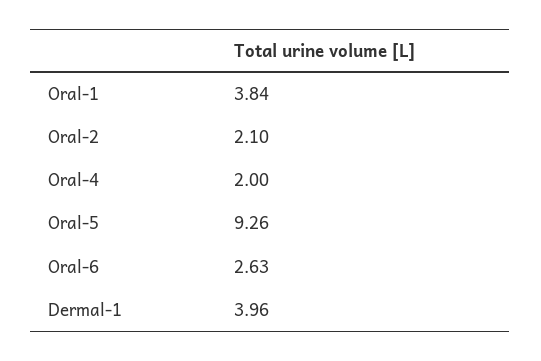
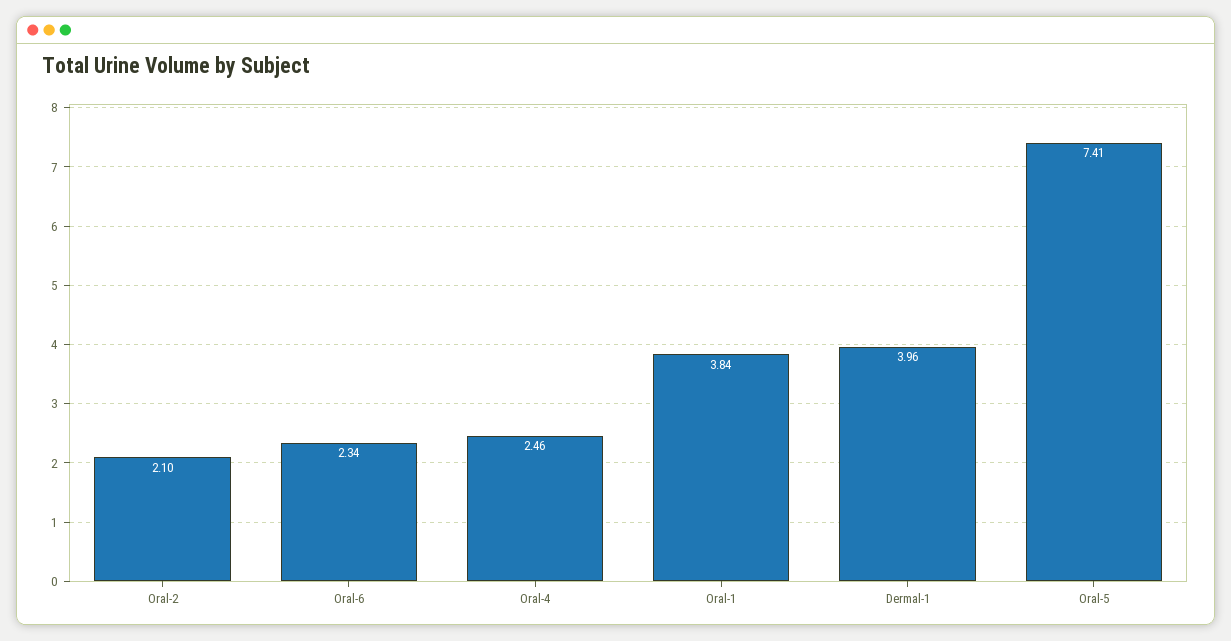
Oral-4: 2 -> 2.46
Oral-5: 9.26 -> 7.41
Oral-6: 2.63 -> 2.34

